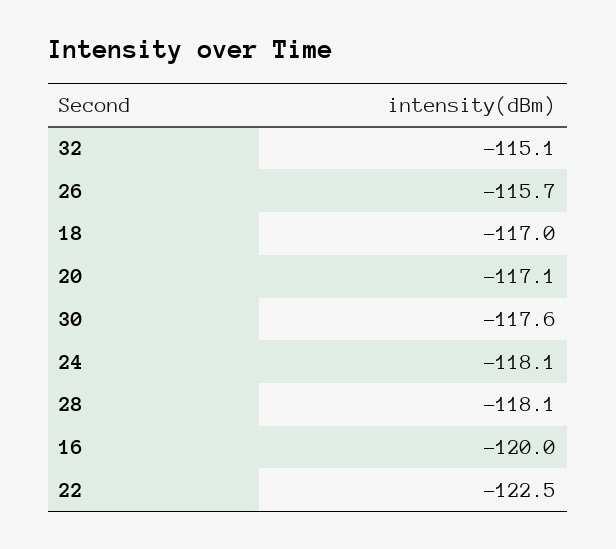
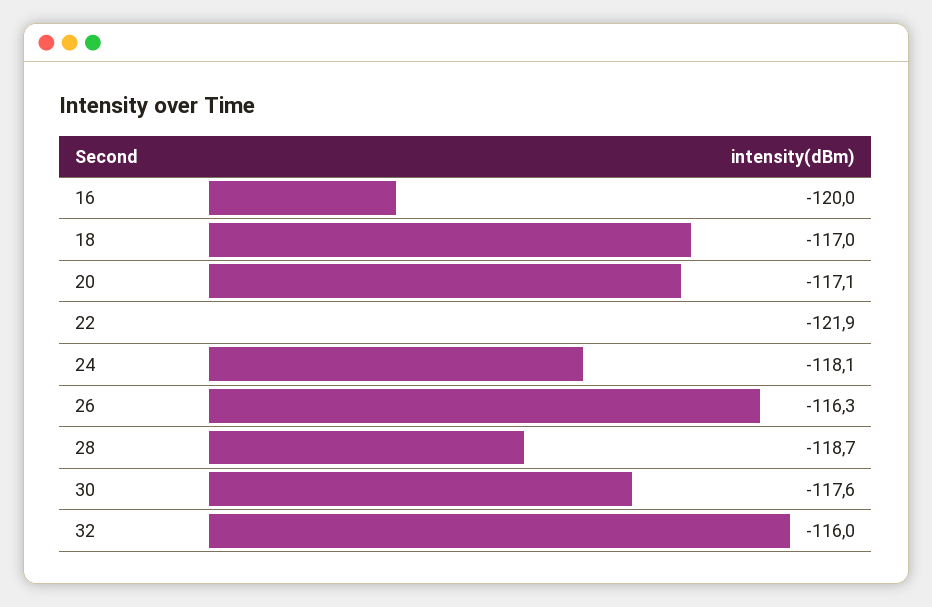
32: -115.1 -> -116
26: -115.7 -> -116.3
28: -118.1 -> -118.7
22: -122.5 -> -121.9

